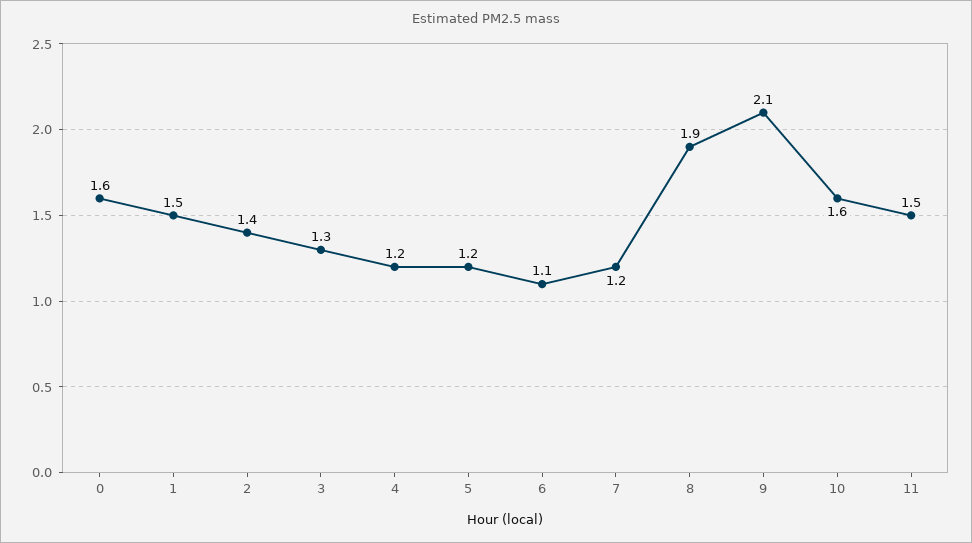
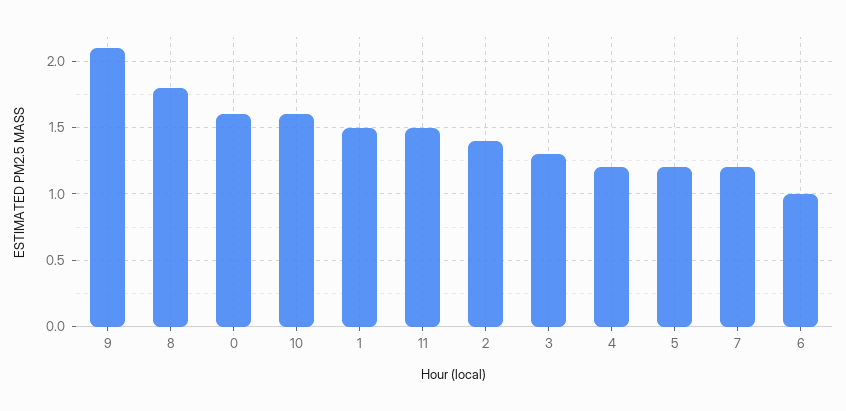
6: 1.1 -> 1
8: 1.9 -> 1.8

